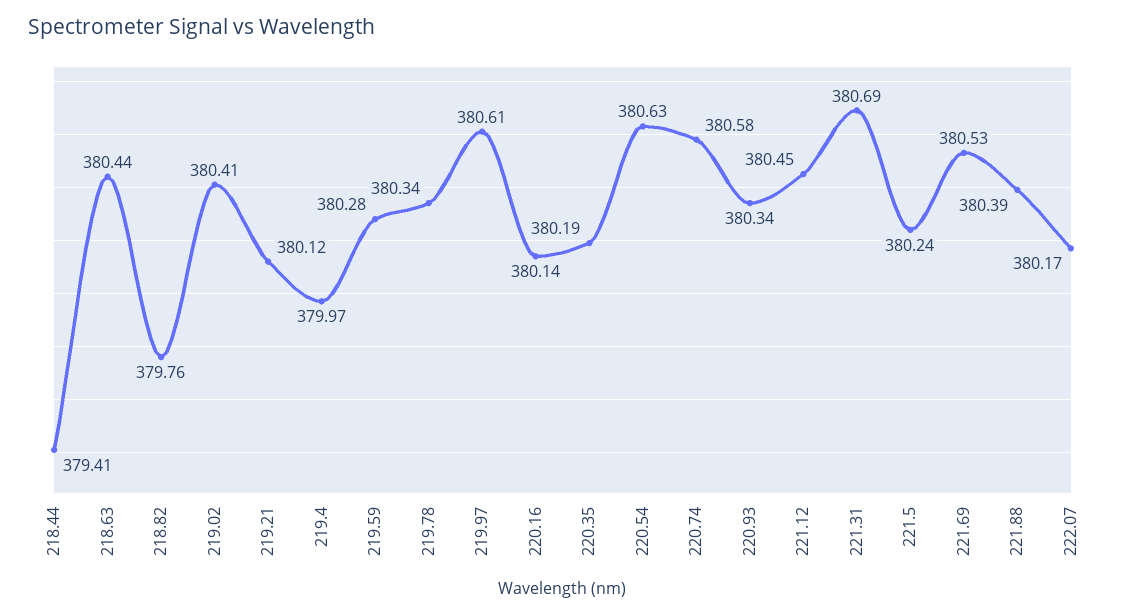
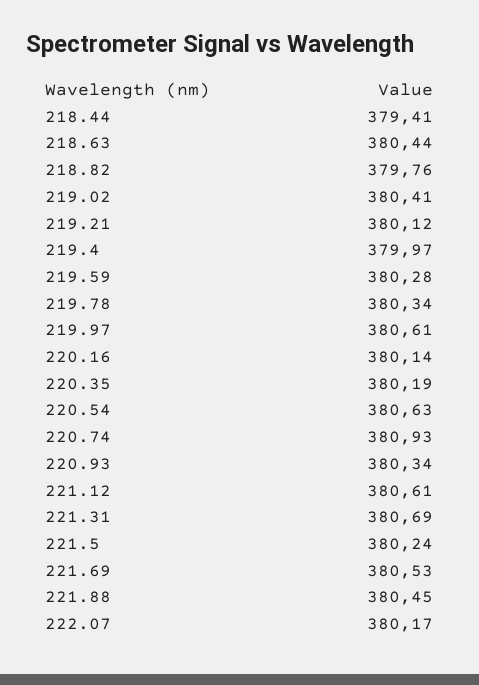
220.74: 380.58 -> 380.93
221.12: 380.45 -> 380.61
221.88: 380.39 -> 380.45

